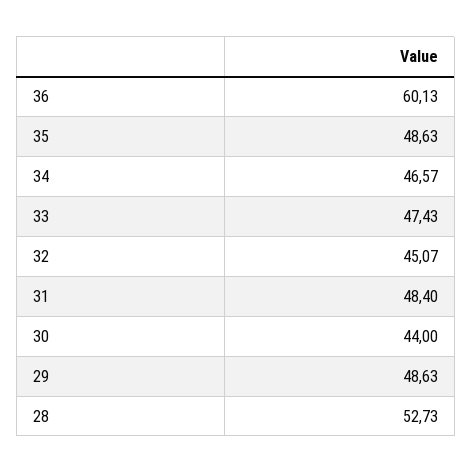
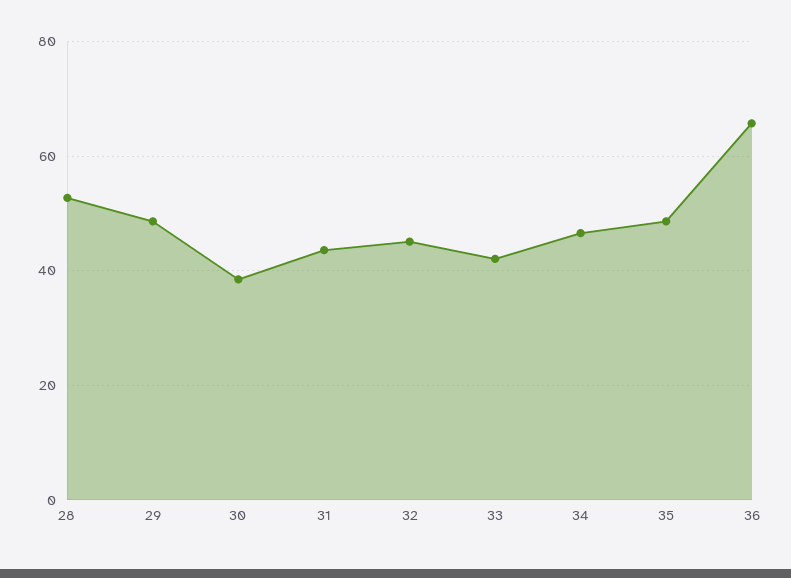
36: 60.13 -> 66
33: 47.43 -> 42
31: 48.4 -> 44
30: 44 -> 38

